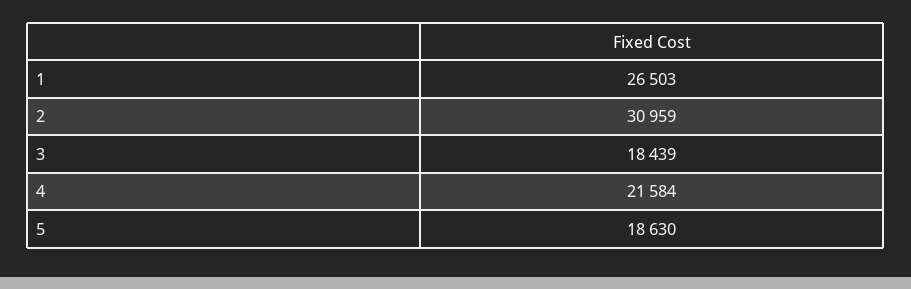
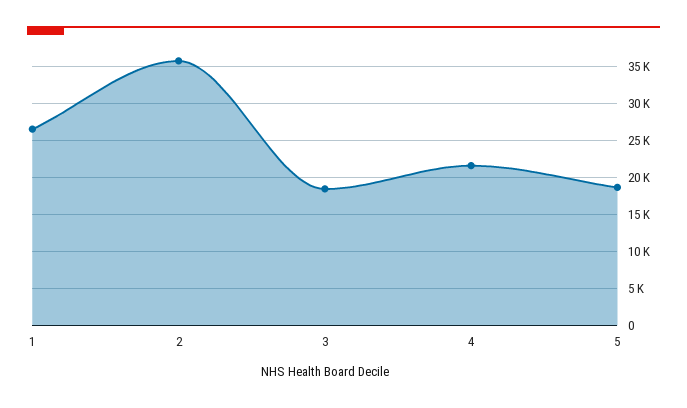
2: 30959 -> 36000

